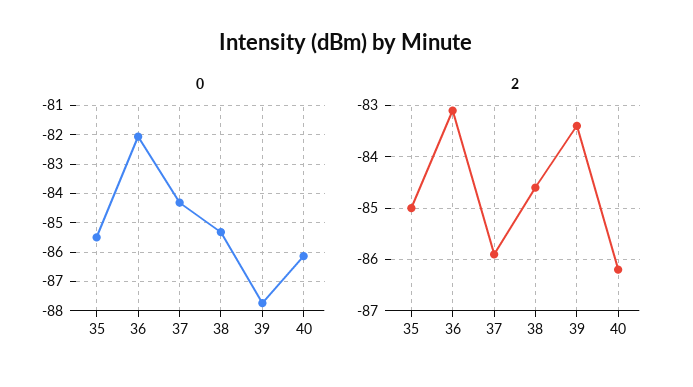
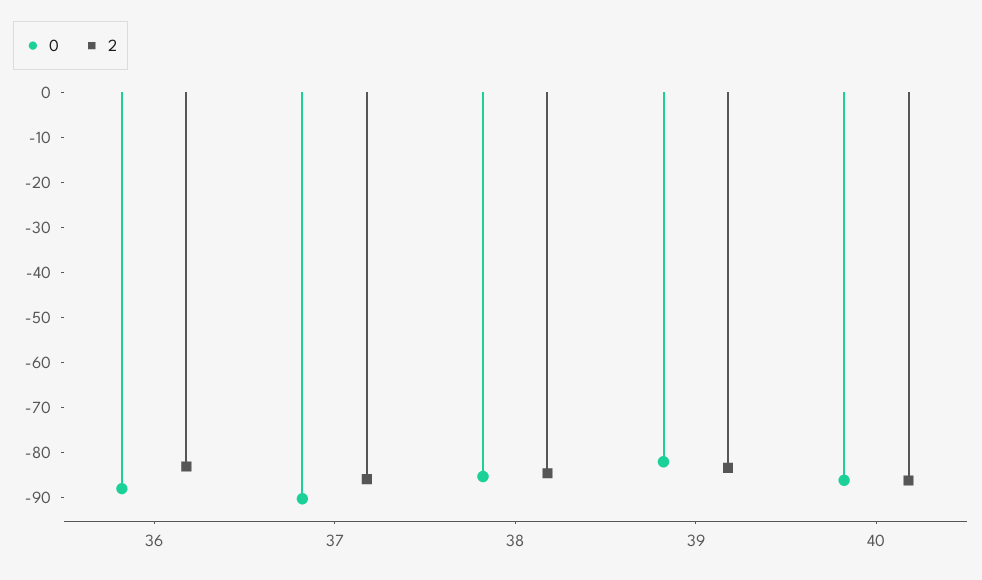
0, 35: -85.5 -> none
0, 36: -82 -> -88
0, 37: -84.25 -> -90
0, 39: -87.75 -> -82
2, 35: -85 -> none

